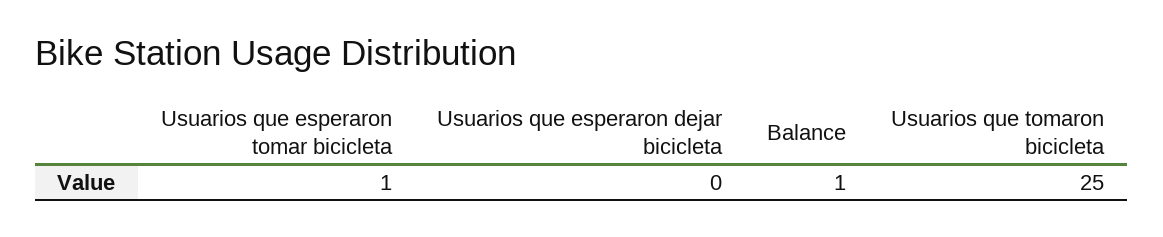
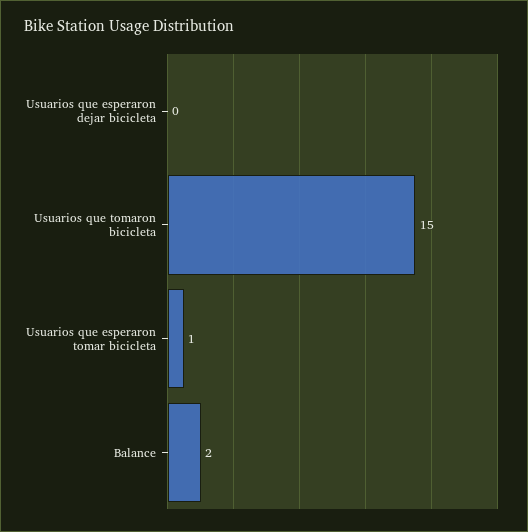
Balance: 1 -> 2
Usuarios que tomaron bicicleta: 25 -> 15

